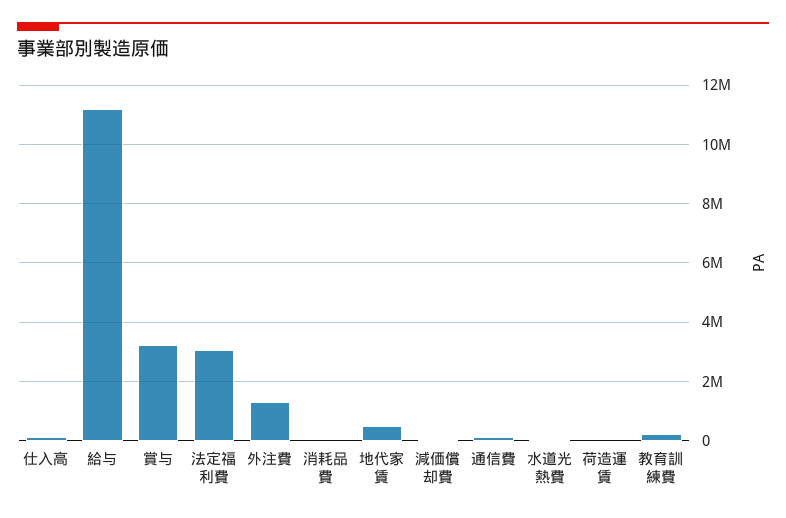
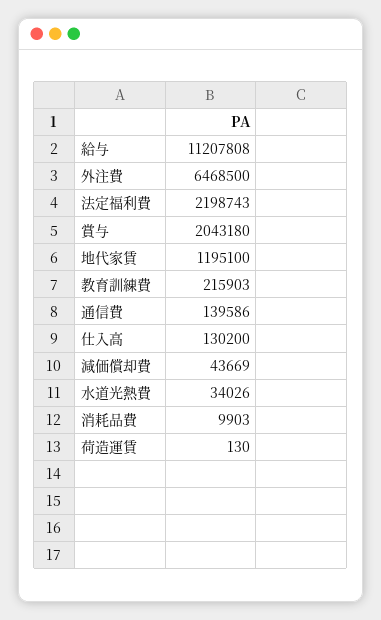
賞与: 3250000 -> 2043180
法定福利費: 3000000 -> 2198743
外注費: 1250000 -> 6468500
地代家賃: 500000 -> 1195100

